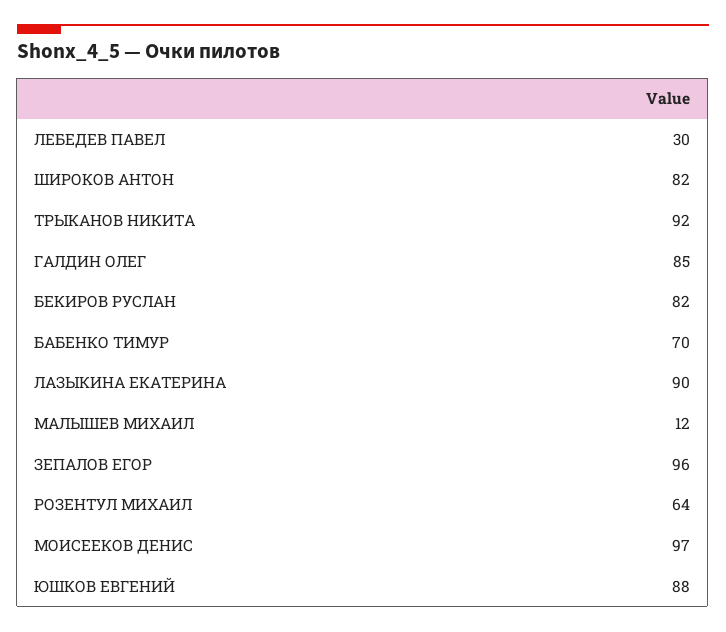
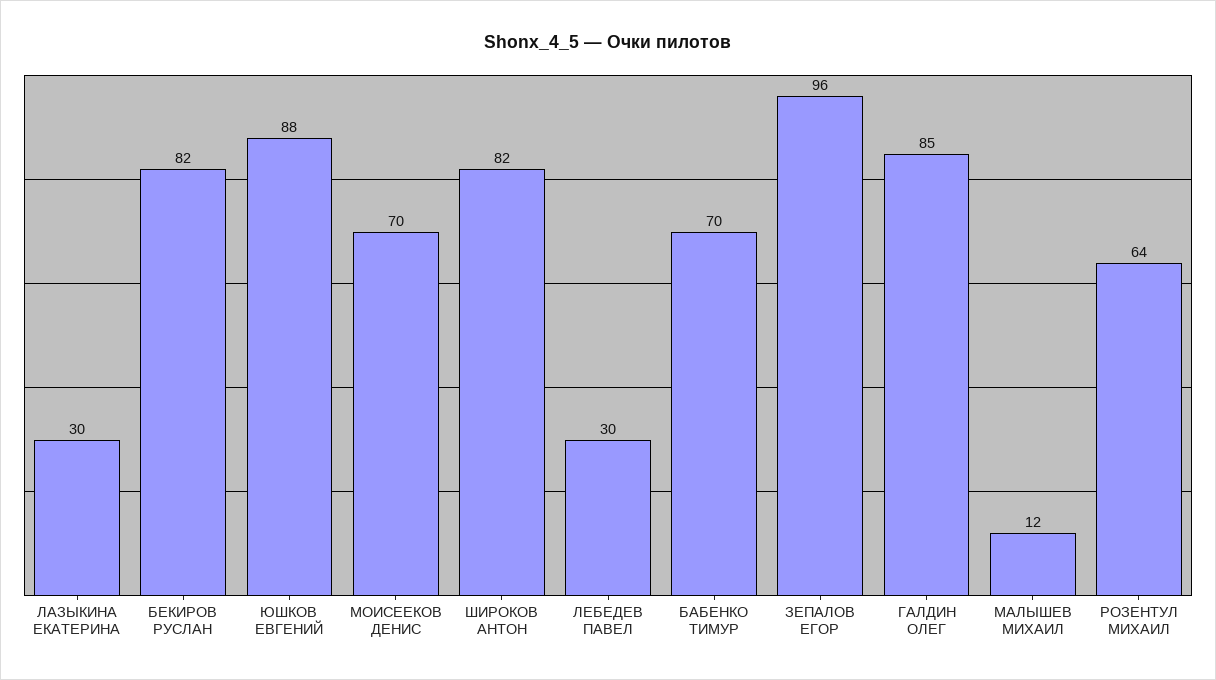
ТРЫКАНОВ НИКИТА: 92 -> none
ЛАЗЫКИНА ЕКАТЕРИНА: 90 -> 30
МОИСЕЕКОВ ДЕНИС: 97 -> 70

